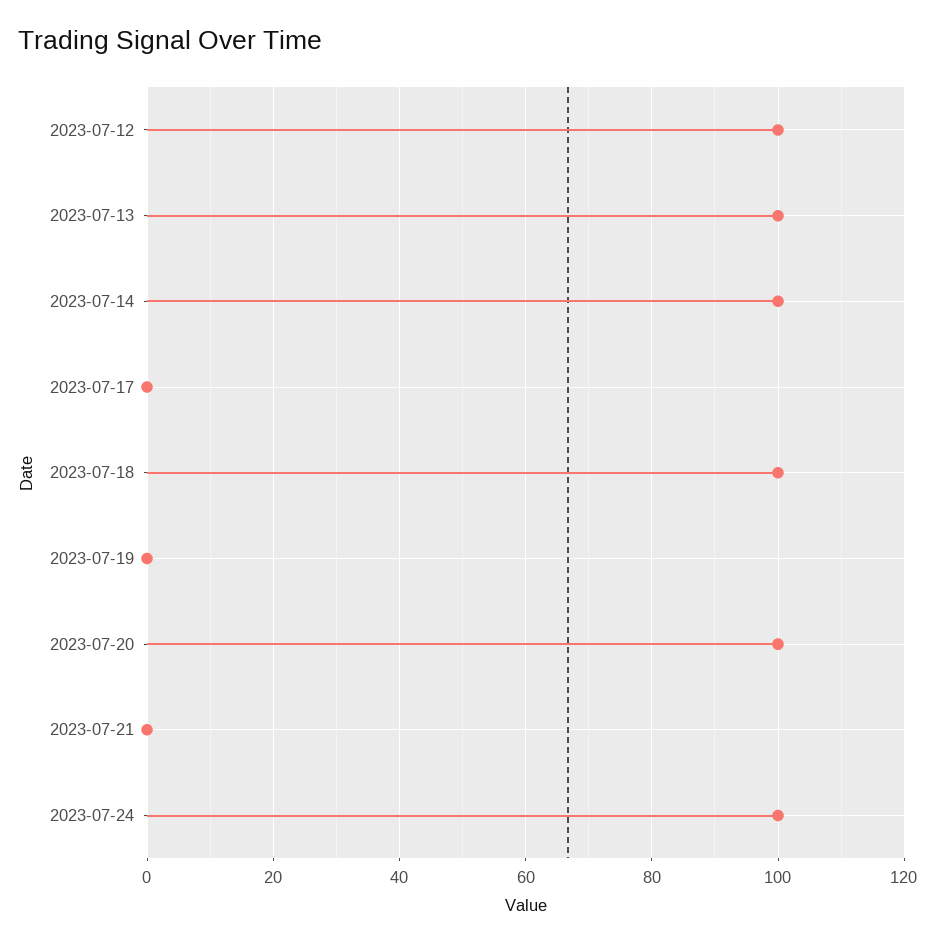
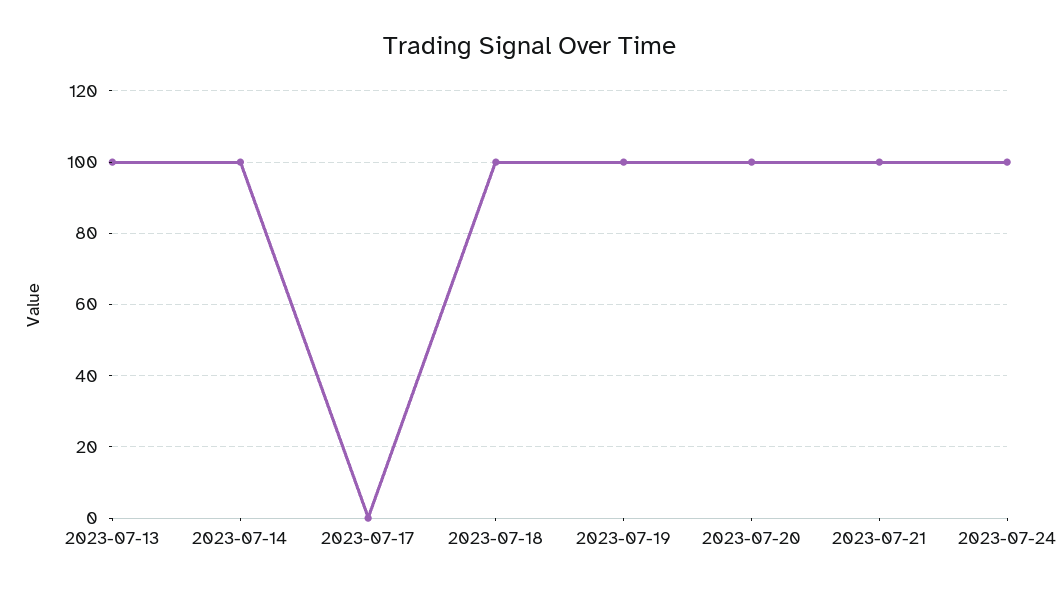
2023-07-12: 100 -> none
2023-07-19: 0 -> 100
2023-07-21: 0 -> 100

